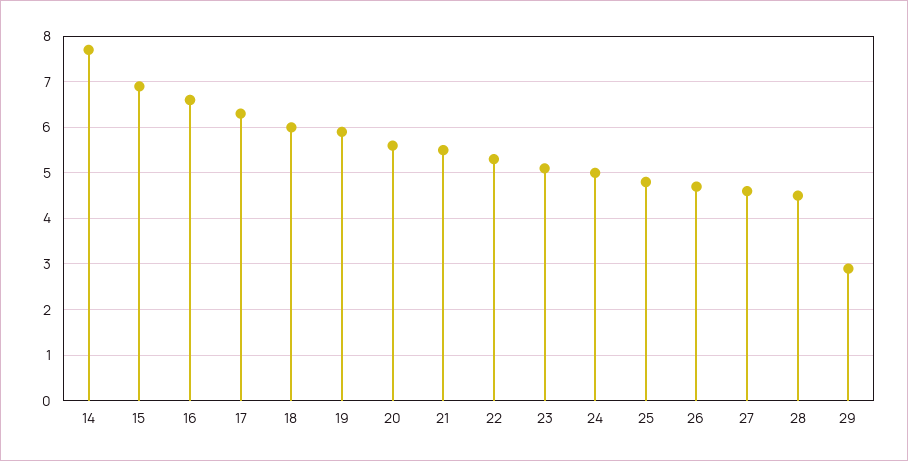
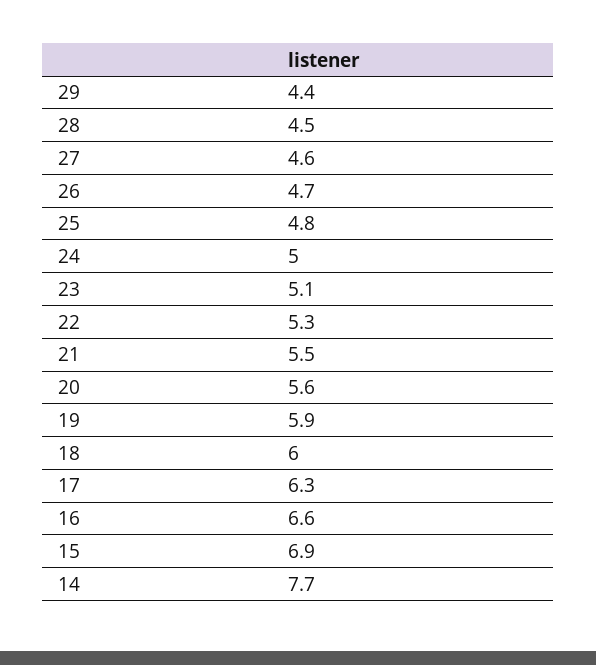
29: 3 -> 4.4

